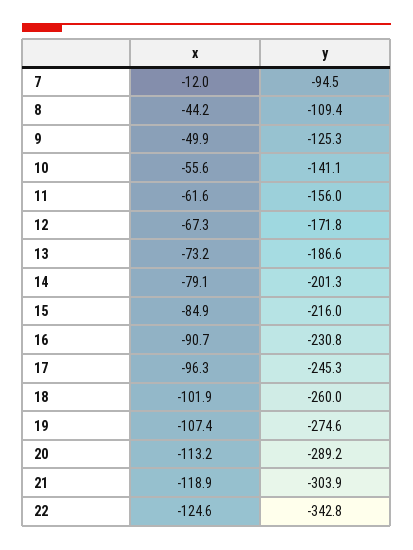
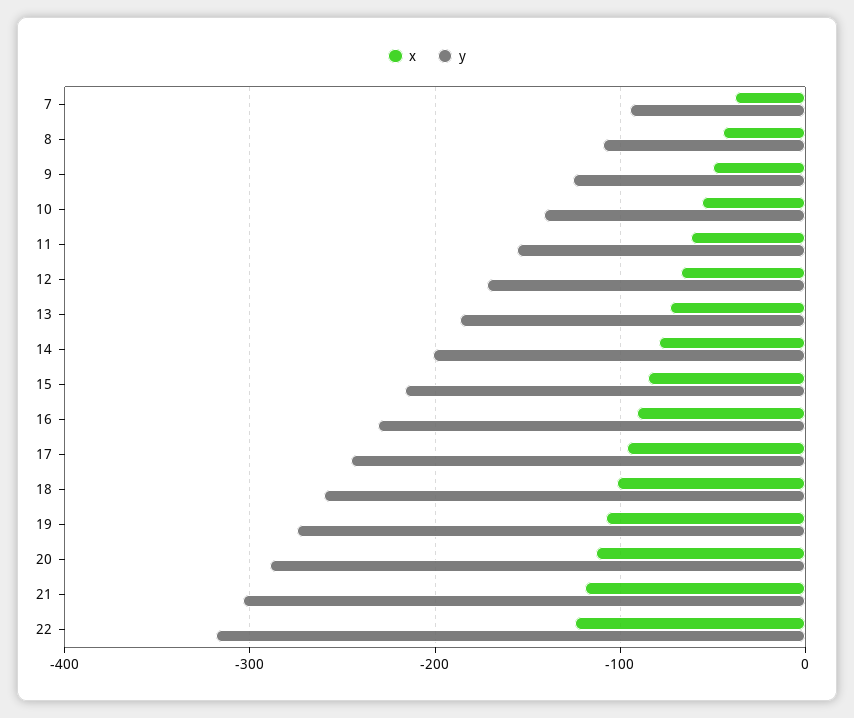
x, 7: -12 -> -40
y, 22: -342.8 -> -320

